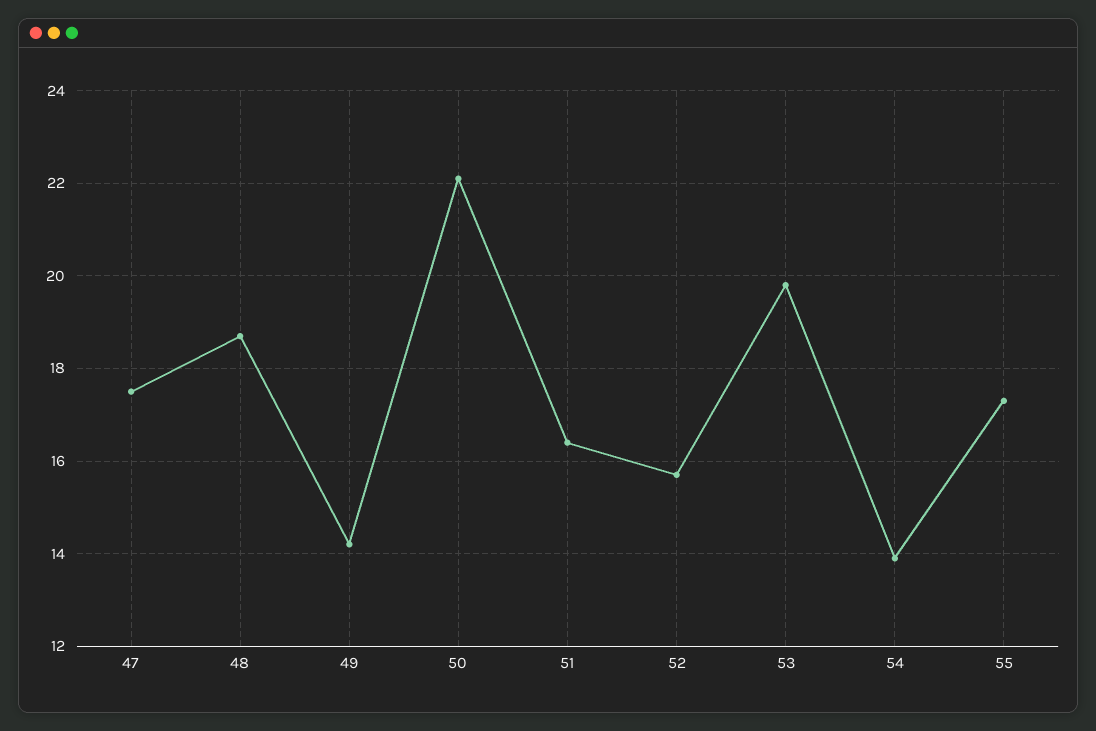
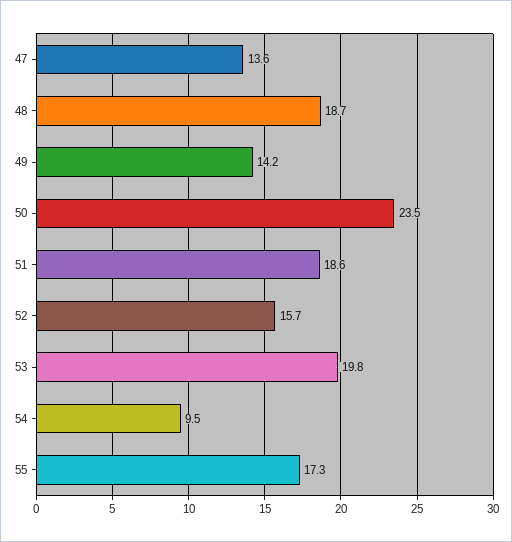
47: 17.5 -> 13.6
50: 22 -> 23.5
51: 16.5 -> 18.6
54: 14 -> 9.5

